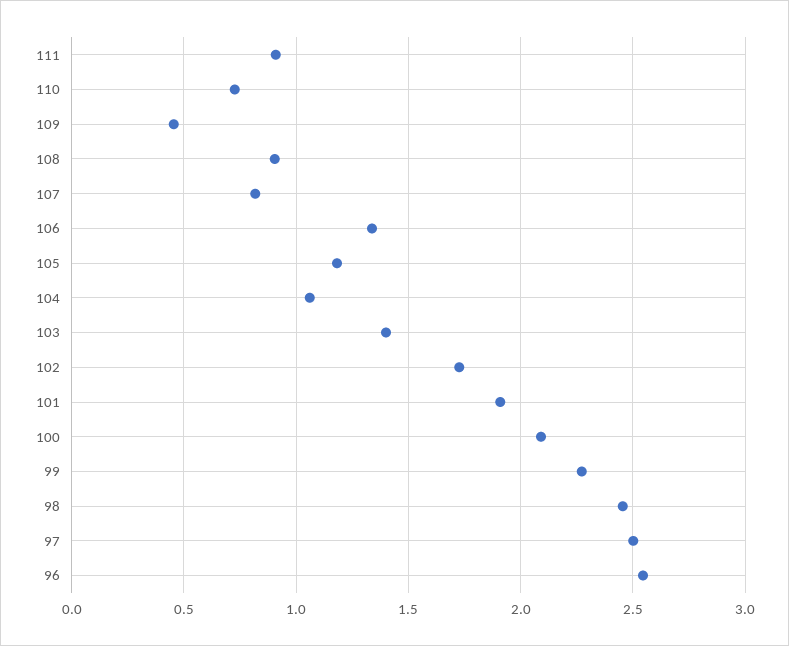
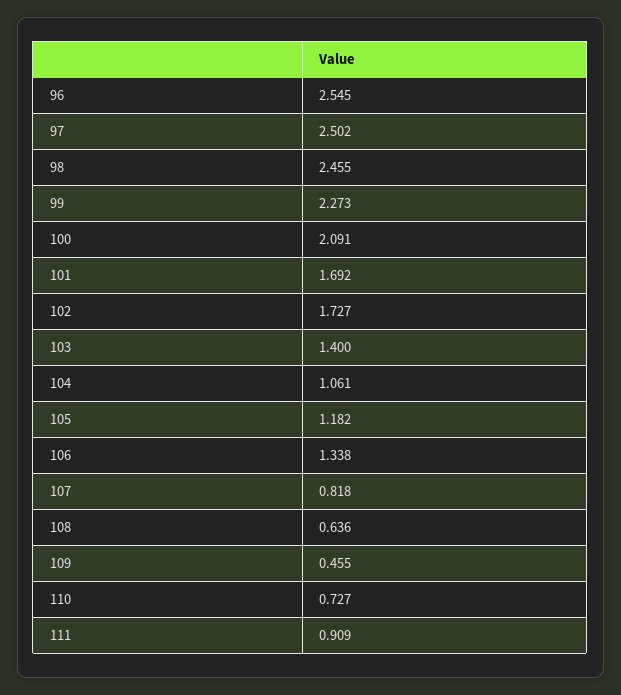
108: 0.9 -> 0.636
101: 1.9 -> 1.692

